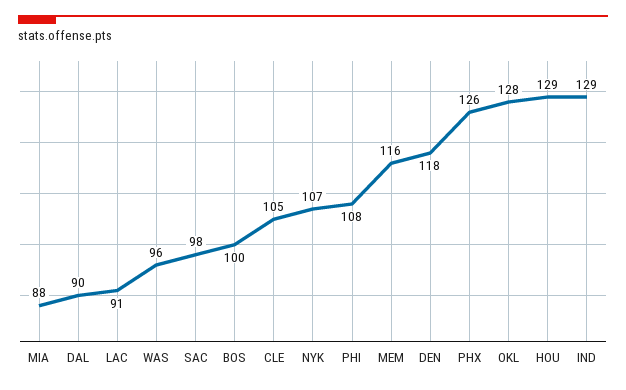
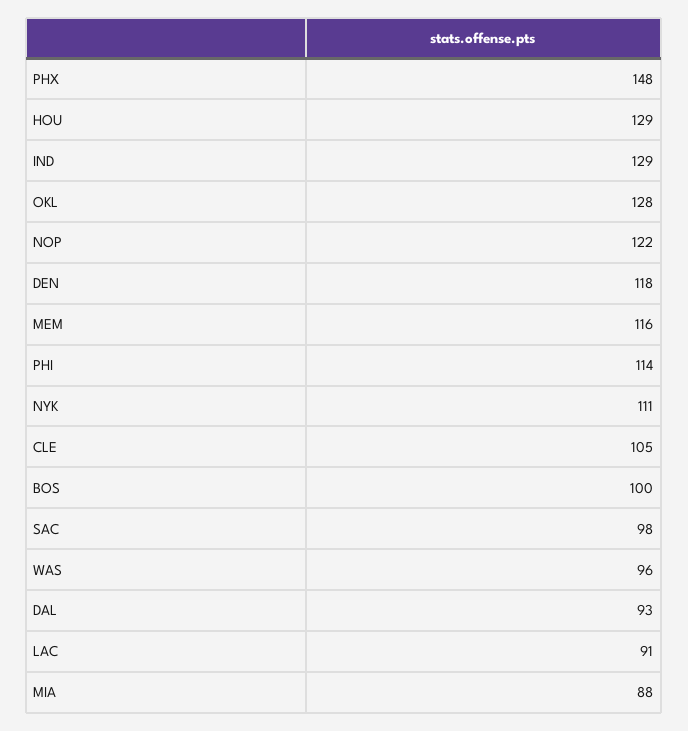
DAL: 90 -> 93
NYK: 107 -> 111
PHI: 108 -> 114
PHX: 126 -> 148
NOP: none -> 122

